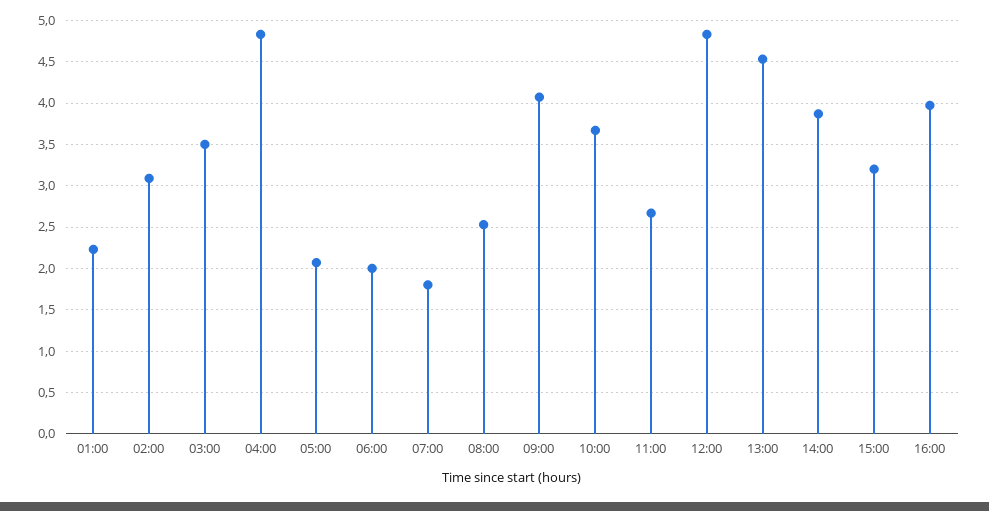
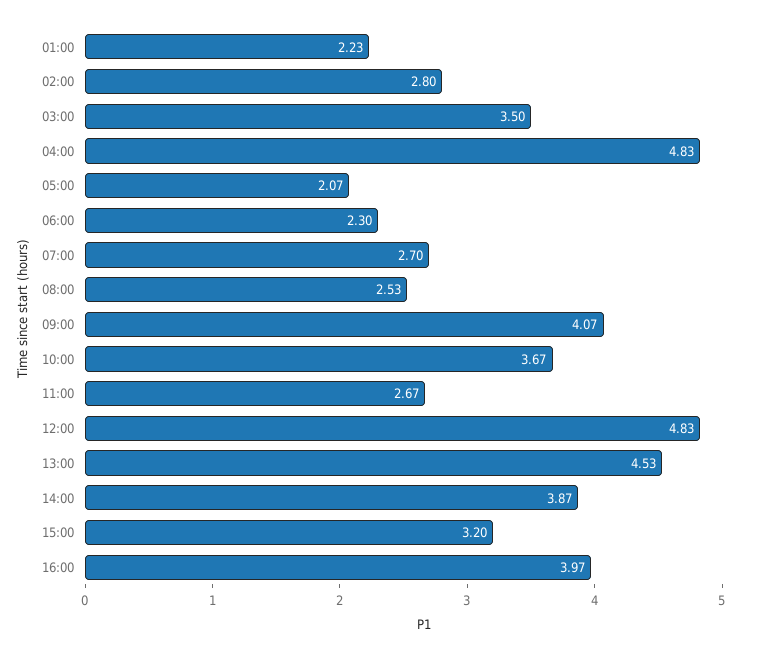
02:00: 3.1 -> 2.8
06:00: 2 -> 2.3
07:00: 1.8 -> 2.7

